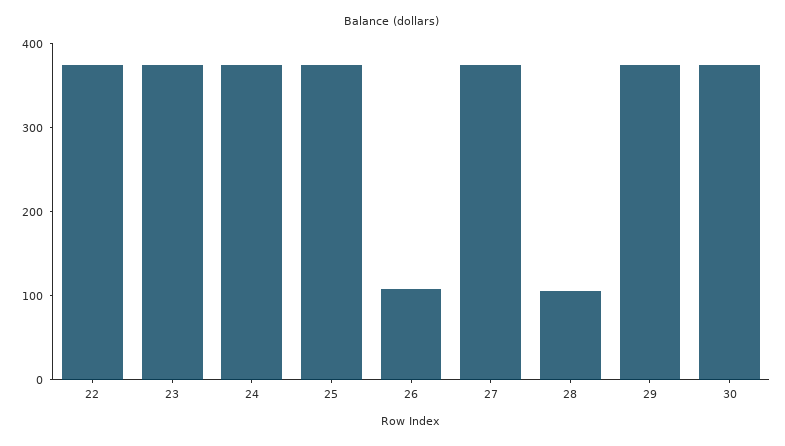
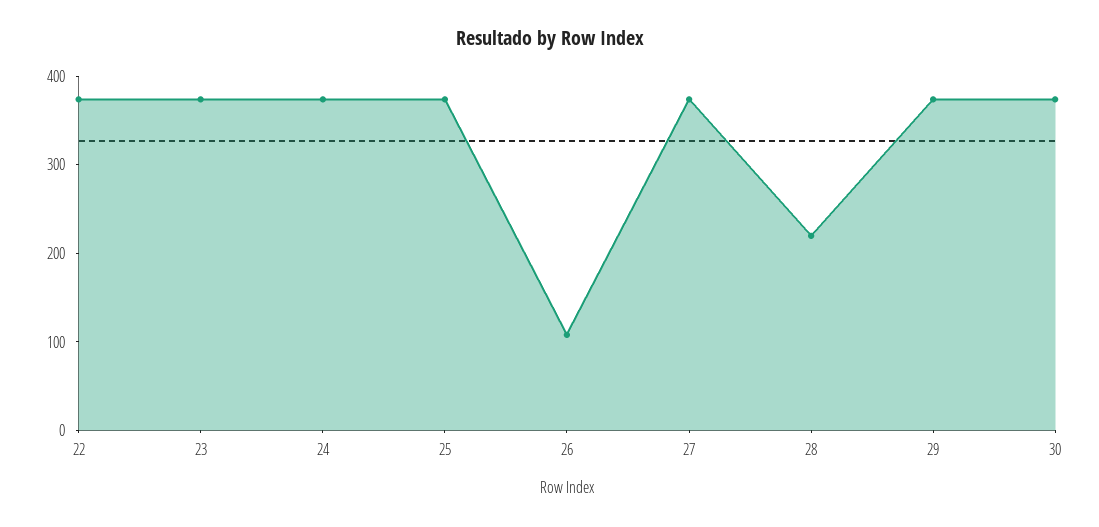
28: 100 -> 220

